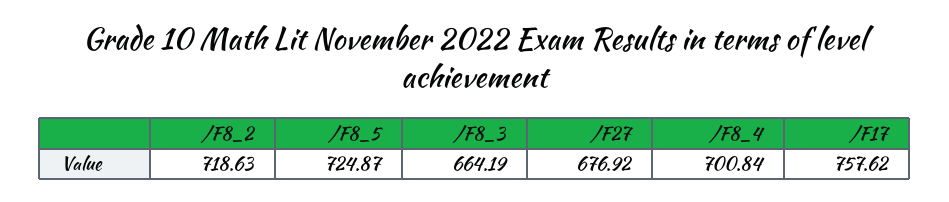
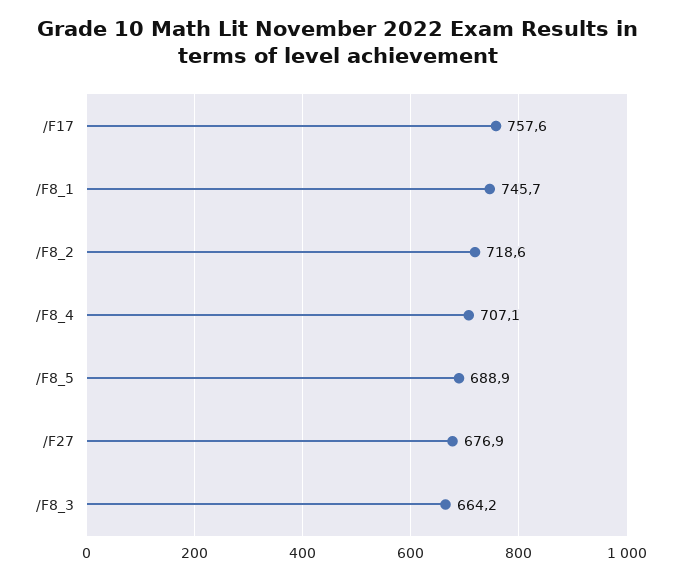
/F8_5: 724.87 -> 688.9
/F8_4: 700.84 -> 707.1
/F8_1: none -> 745.7

